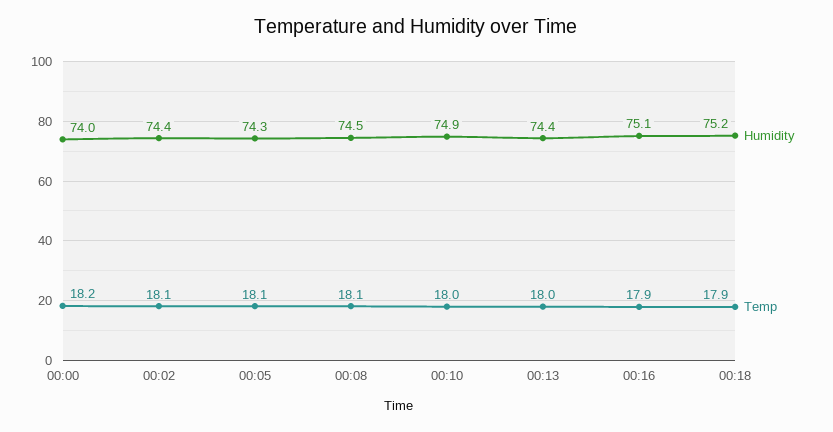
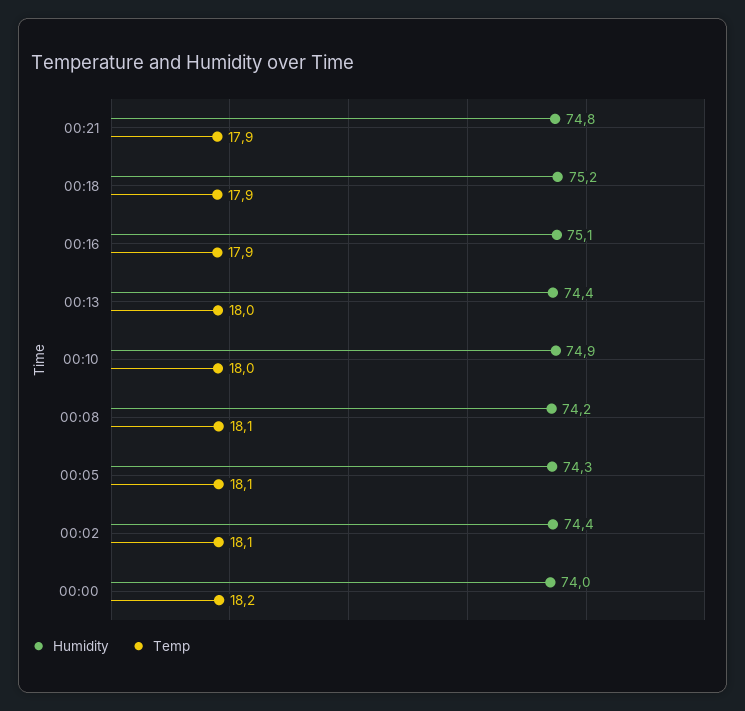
Humidity, 00:08: 74.5 -> 74.2
Humidity, 00:21: none -> 74.8
Temp, 00:21: none -> 17.9

